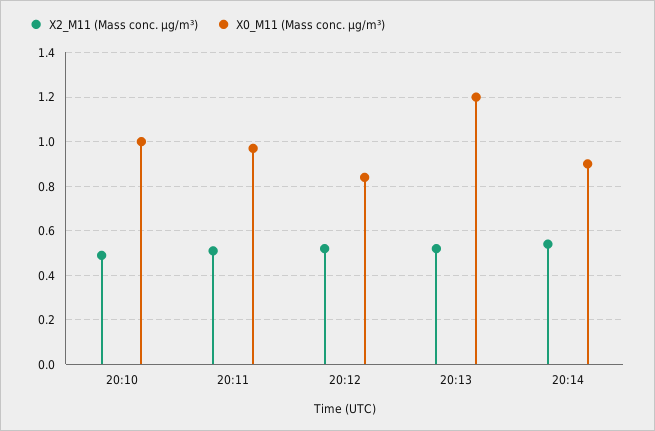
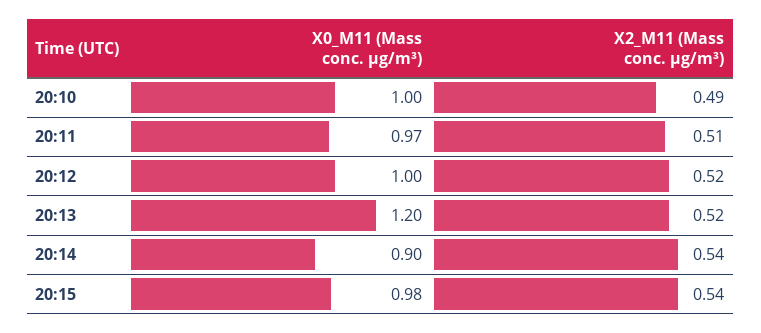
X0_M11 (Mass conc. μg/m³), 20:12: 0.85 -> 1
X0_M11 (Mass conc. μg/m³), 20:15: none -> 0.98
X2_M11 (Mass conc. μg/m³), 20:15: none -> 0.54

